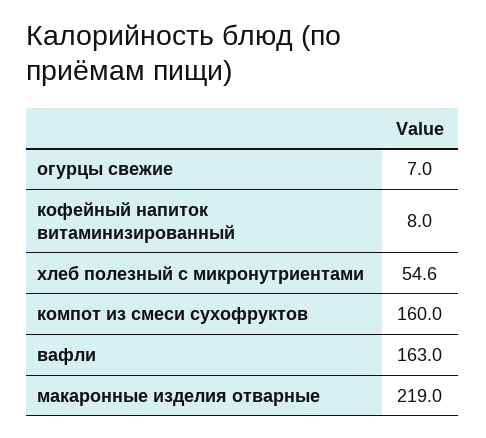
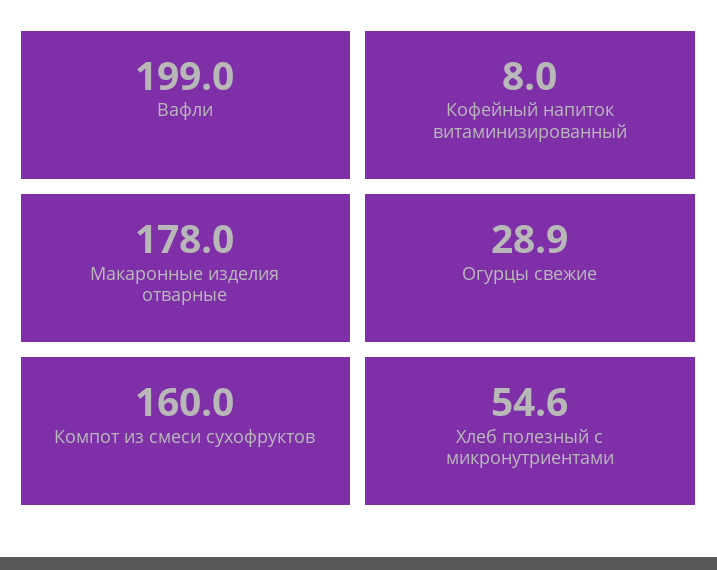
огурцы свежие: 7 -> 28.9
вафли: 163 -> 199
макаронные изделия отварные: 219 -> 178

